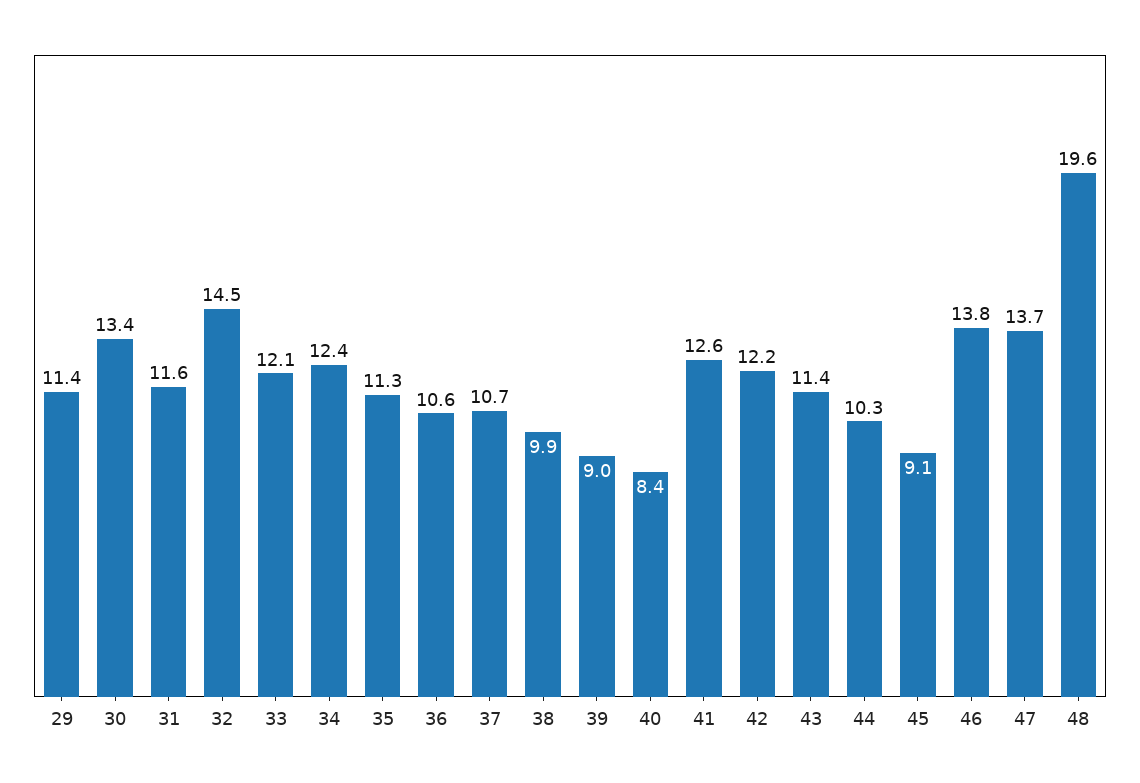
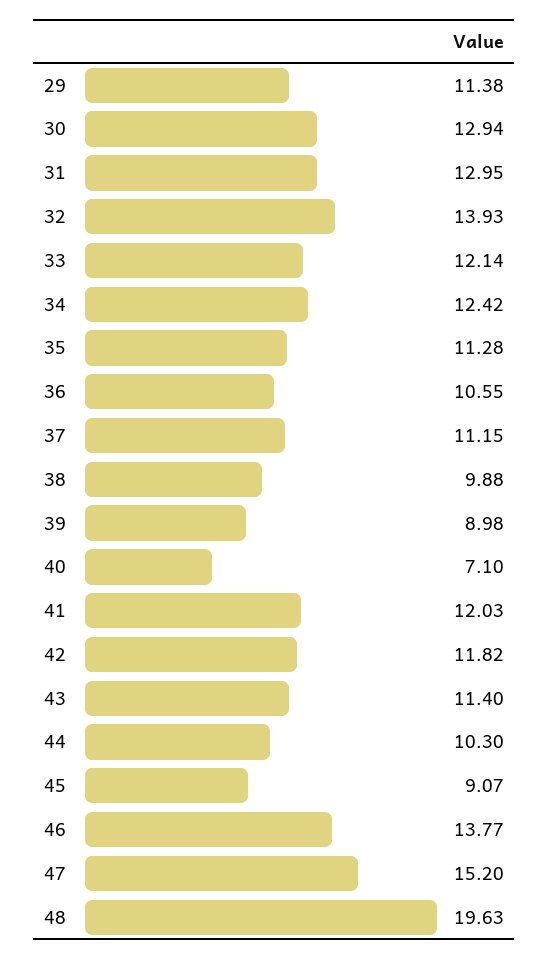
30: 13.4 -> 12.94
31: 11.6 -> 12.95
32: 14.5 -> 13.93
37: 10.7 -> 11.15
40: 8.4 -> 7.1
41: 12.6 -> 12.03
42: 12.2 -> 11.82
47: 13.7 -> 15.2

